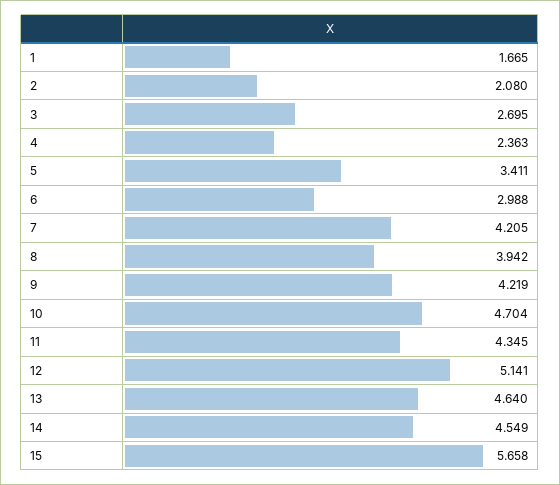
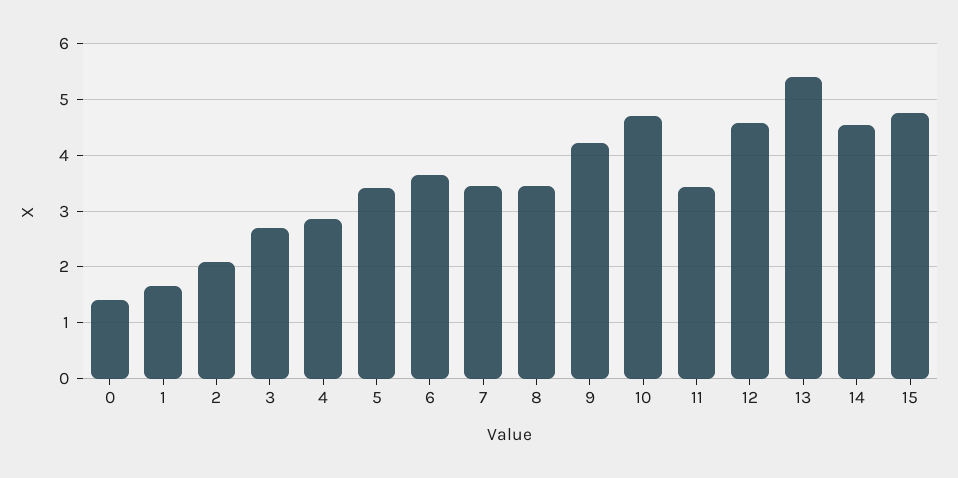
4: 2.363 -> 2.8
6: 2.988 -> 3.6
7: 4.205 -> 3.4
8: 3.942 -> 3.4
11: 4.345 -> 3.4
12: 5.141 -> 4.6
13: 4.64 -> 5.4
15: 5.658 -> 4.8
0: none -> 1.4

